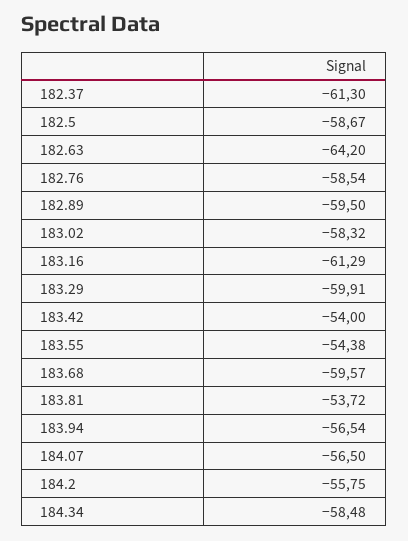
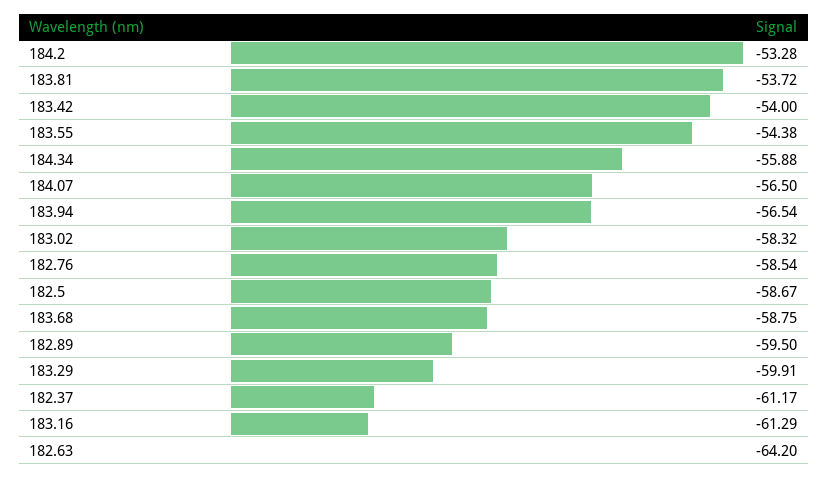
182.37: -61.3 -> -61.17
183.68: -59.57 -> -58.75
184.2: -55.75 -> -53.28
184.34: -58.48 -> -55.88

